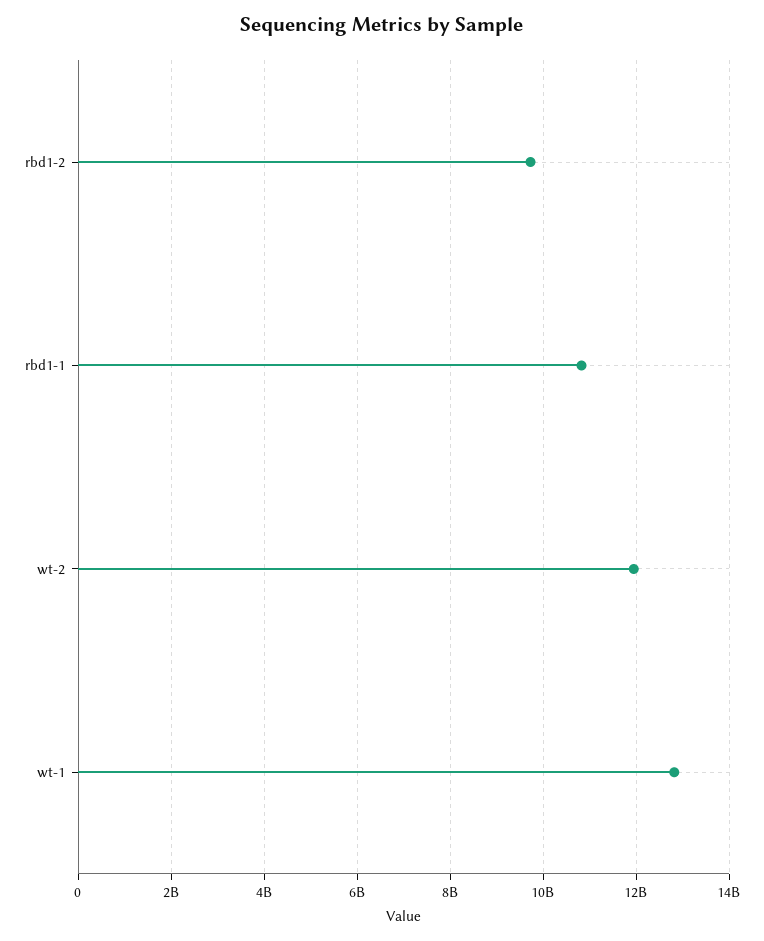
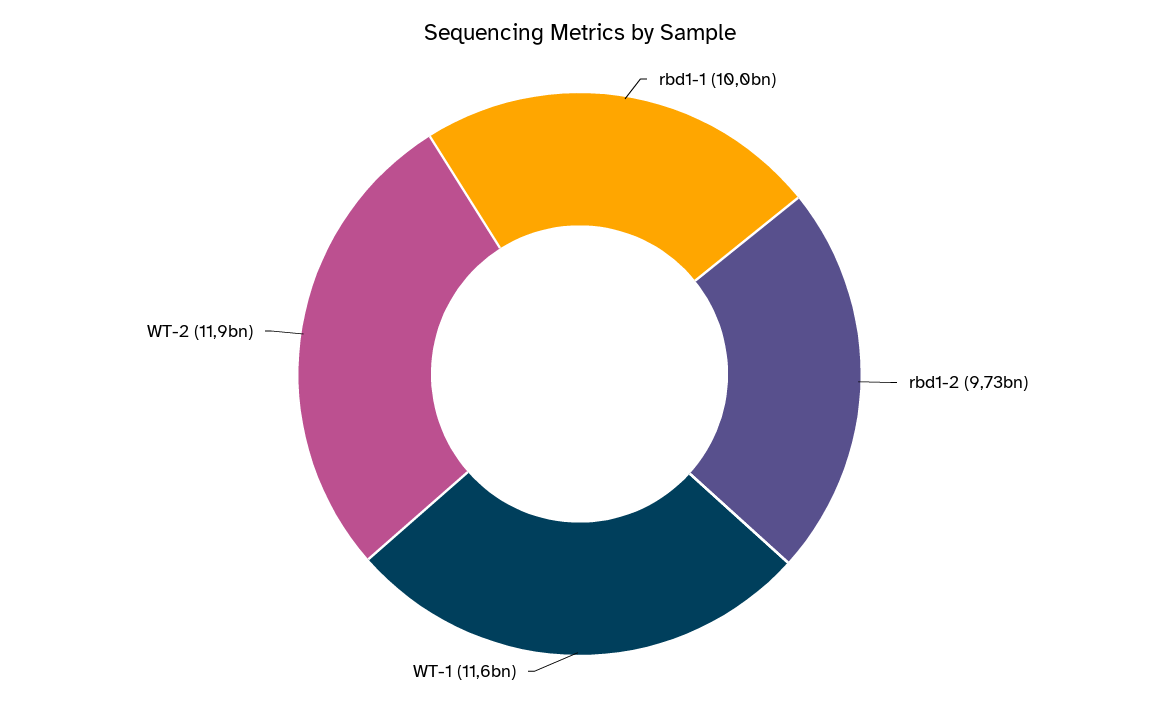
rbd1-1: 10800000000 -> 10000000000
wt-1: 12800000000 -> 11600000000

